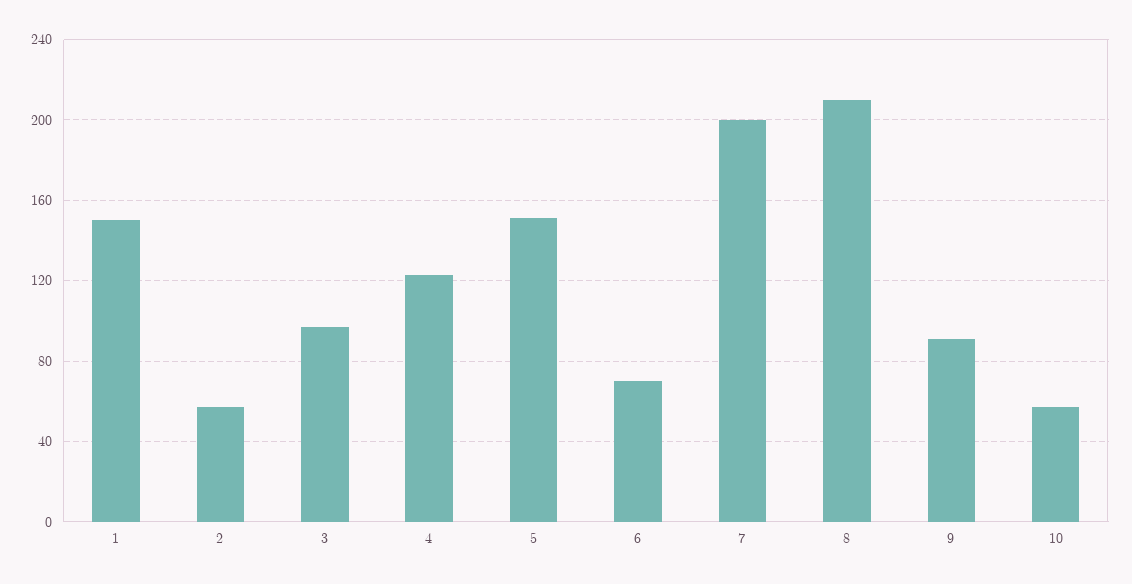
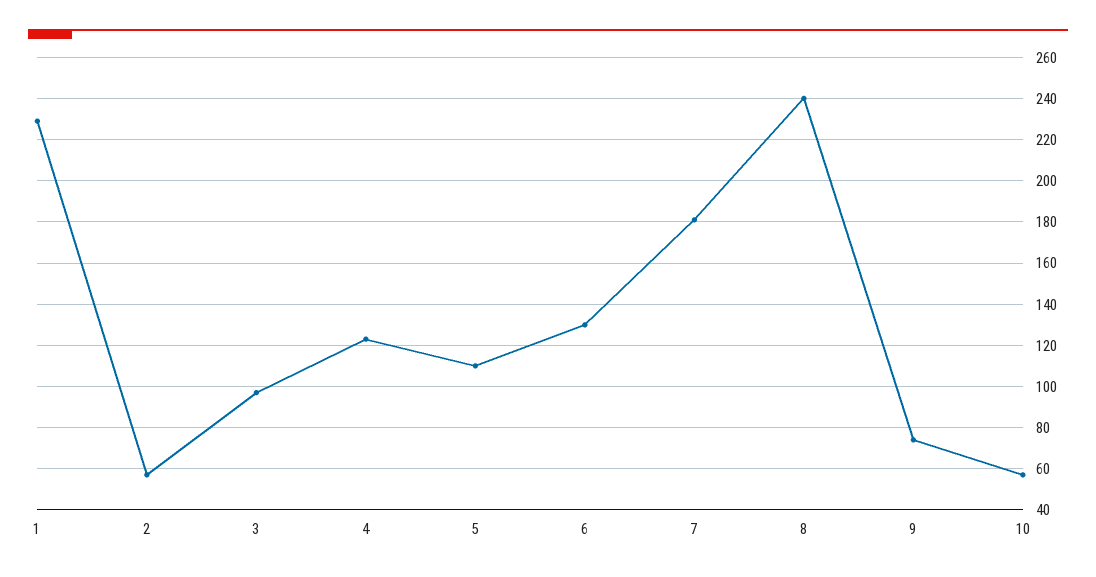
1: 150 -> 230
5: 150 -> 110
6: 70 -> 130
7: 200 -> 180
8: 210 -> 240
9: 90 -> 75

